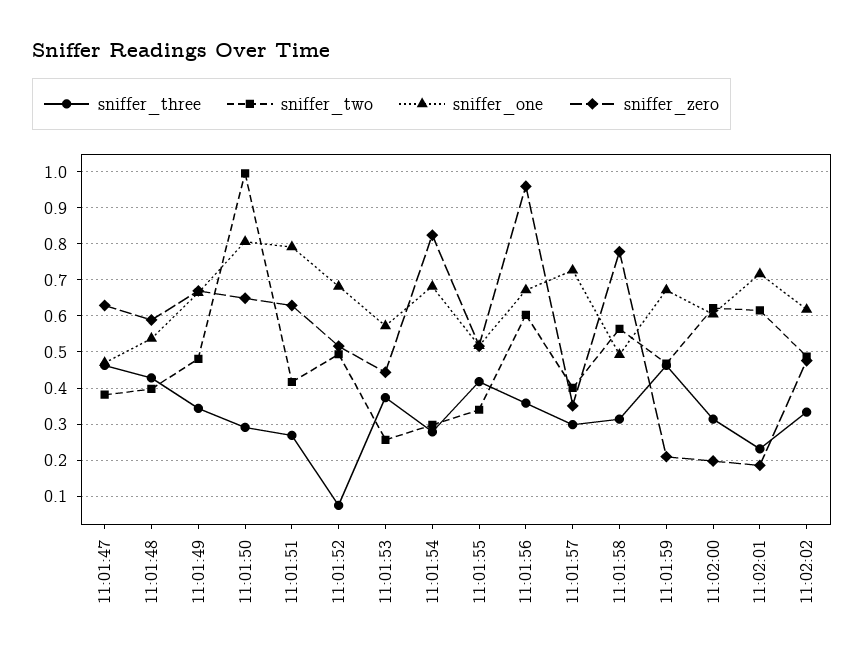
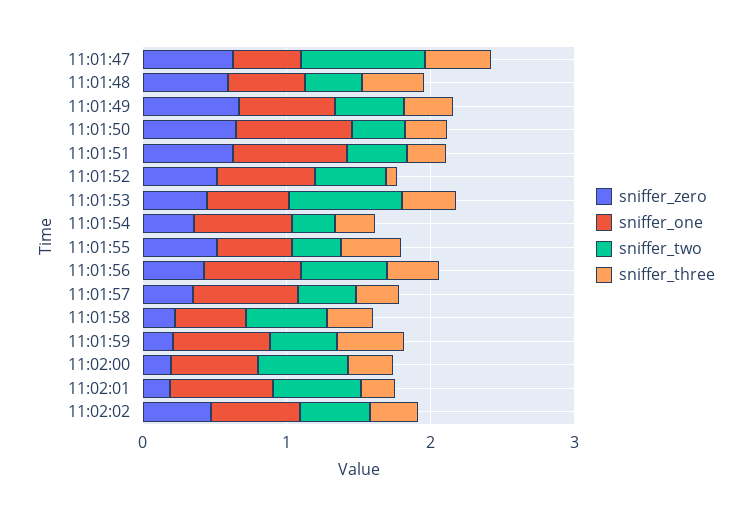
sniffer_two, 11:01:47: 0.38 -> 0.8
sniffer_two, 11:01:50: 1 -> 0.4
sniffer_two, 11:01:53: 0.26 -> 0.8
sniffer_zero, 11:01:54: 0.82 -> 0.4
sniffer_zero, 11:01:56: 0.96 -> 0.4
sniffer_zero, 11:01:58: 0.78 -> 0.2

